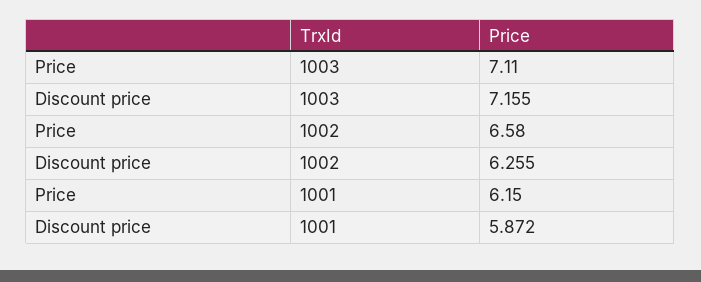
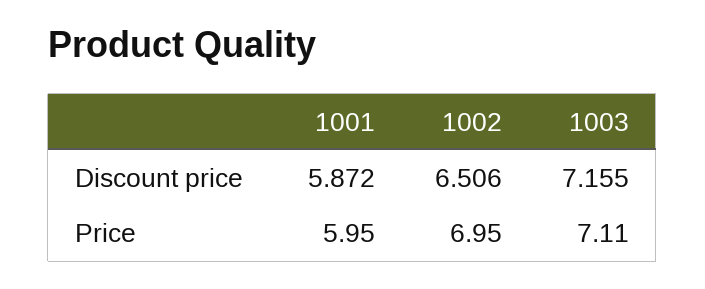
Price, 1002: 6.58 -> 6.95
Discount price, 1002: 6.255 -> 6.506
Price, 1001: 6.15 -> 5.95

